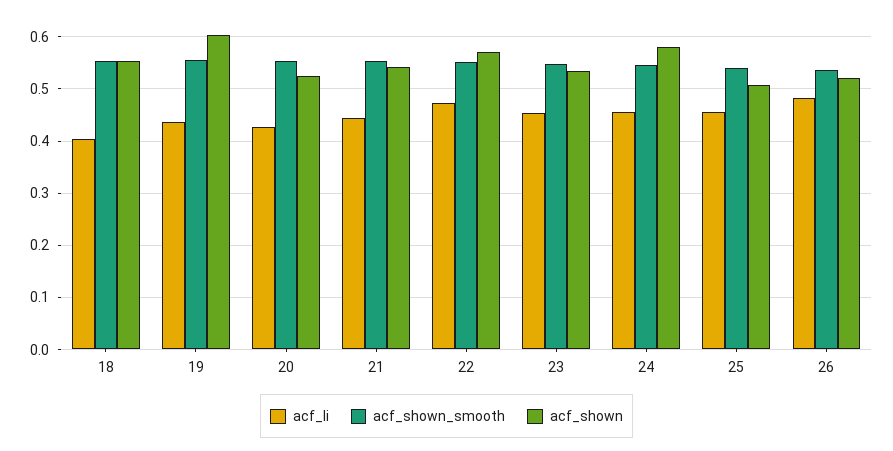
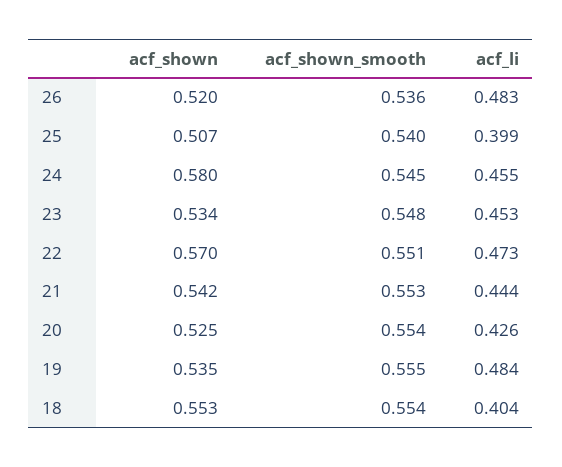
acf_li, 19: 0.44 -> 0.484
acf_shown, 19: 0.6 -> 0.535
acf_li, 25: 0.46 -> 0.399

